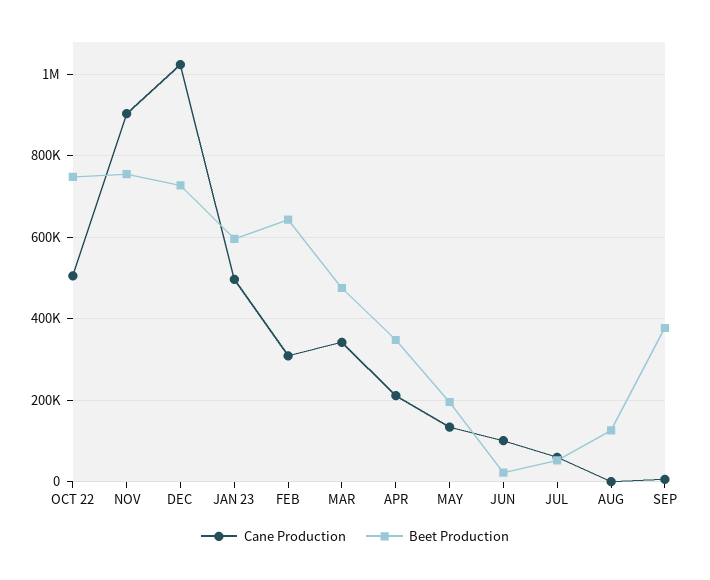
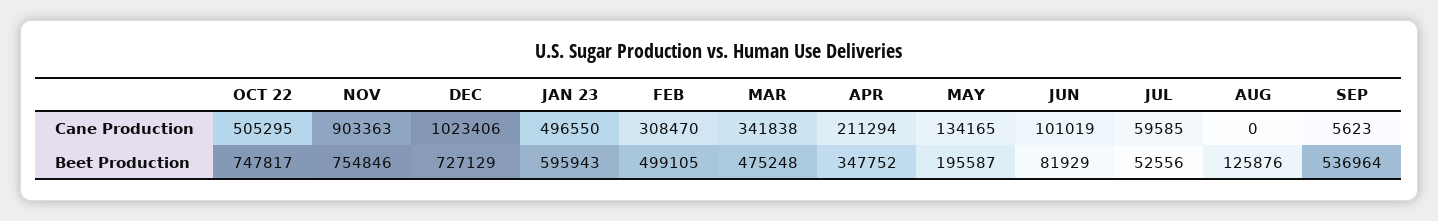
Beet Production, FEB: 640000 -> 499105
Beet Production, JUN: 20000 -> 81929
Beet Production, SEP: 380000 -> 536964

